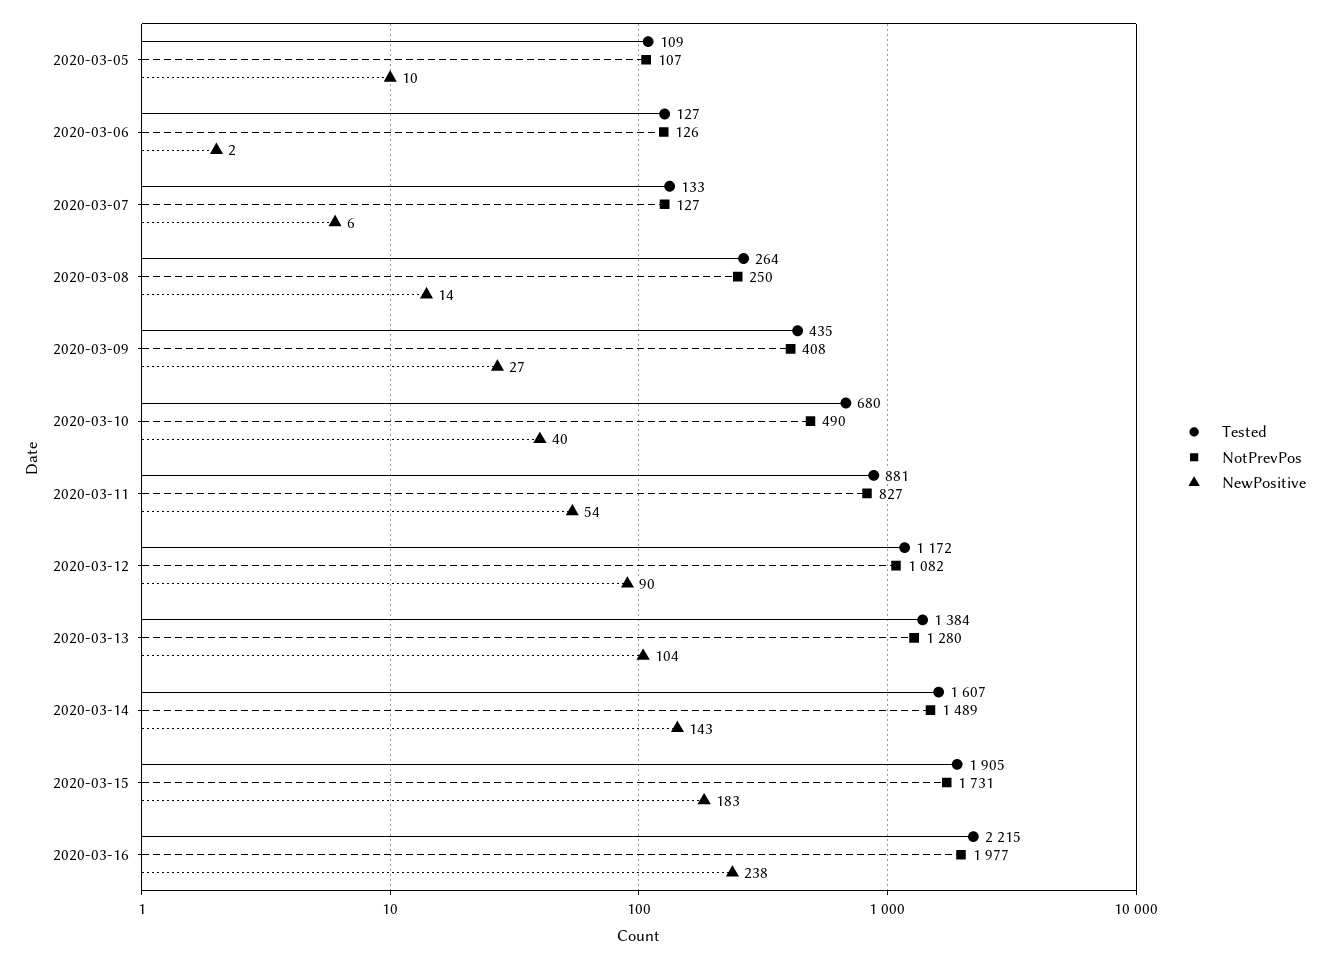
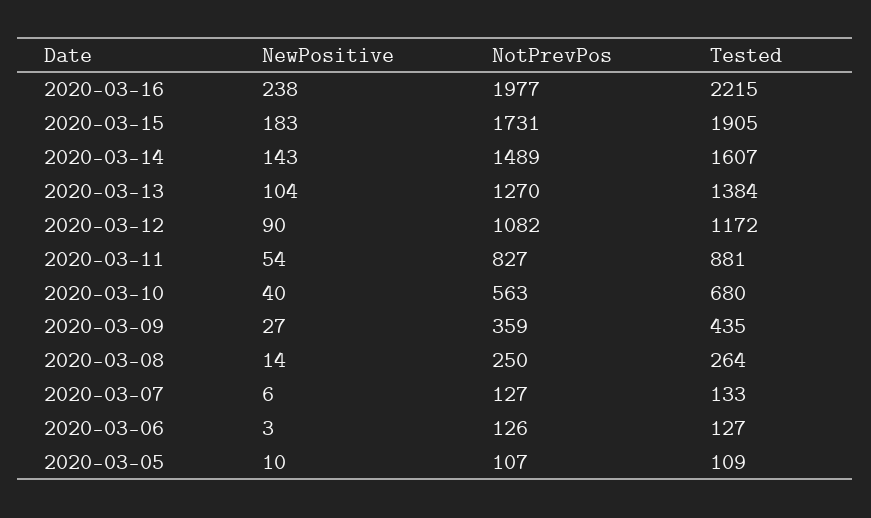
NewPositive, 2020-03-06: 2 -> 3
NotPrevPos, 2020-03-09: 408 -> 359
NotPrevPos, 2020-03-10: 490 -> 563
NotPrevPos, 2020-03-13: 1280 -> 1270

